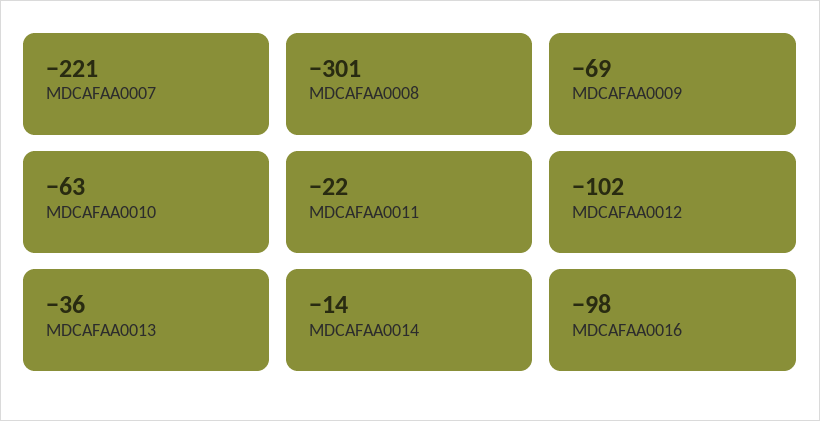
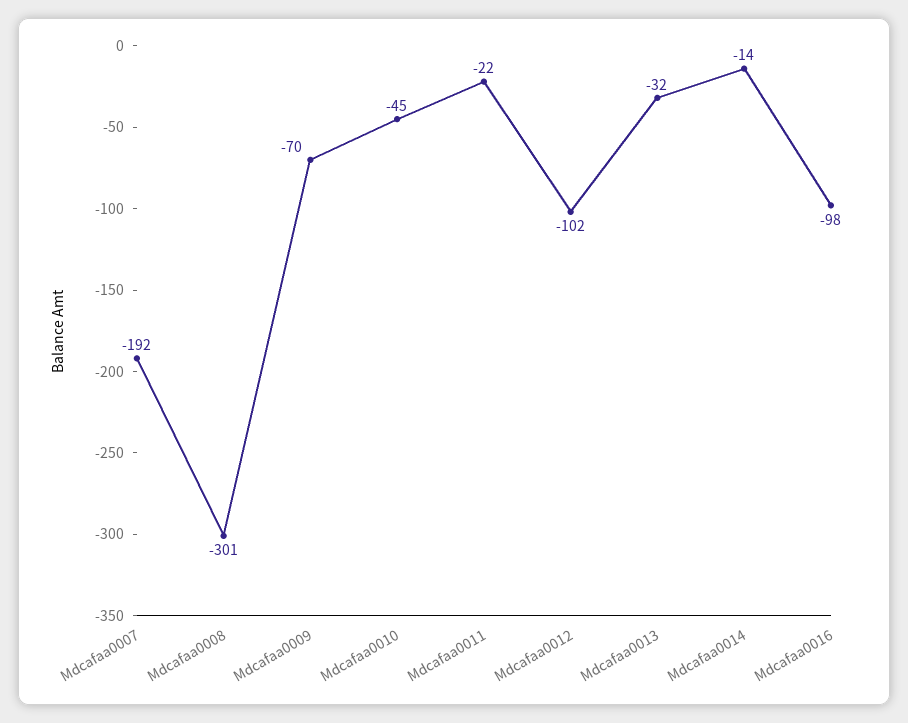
MDCAFAA0007: -221 -> -192
MDCAFAA0009: -69 -> -70
MDCAFAA0010: -63 -> -45
MDCAFAA0013: -36 -> -32

